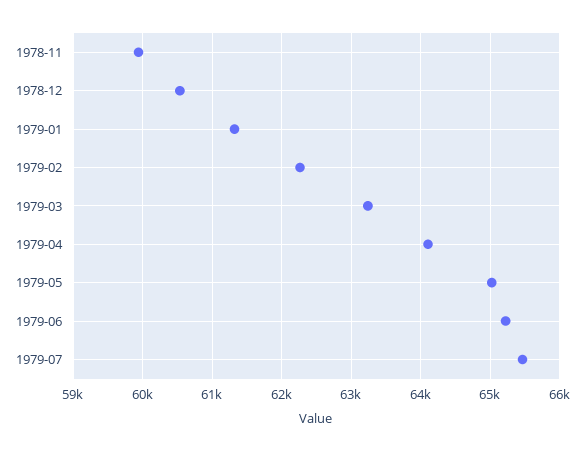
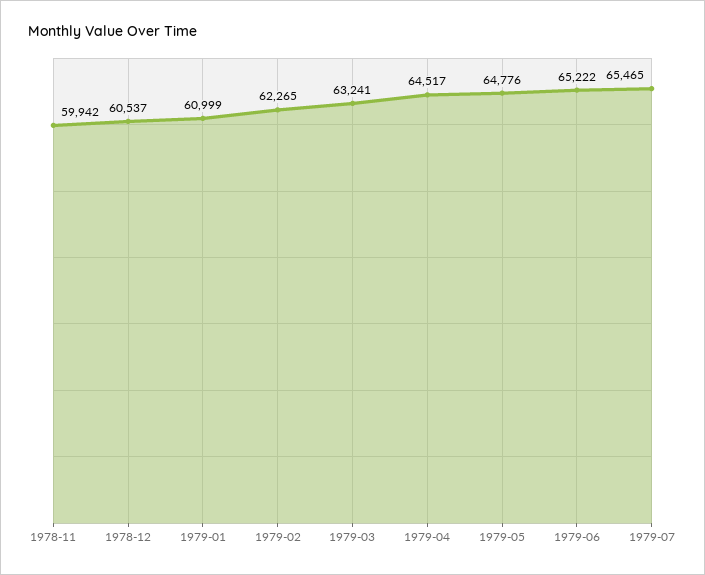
1979-01: 61300 -> 60999
1979-04: 64100 -> 64517
1979-05: 65000 -> 64776

